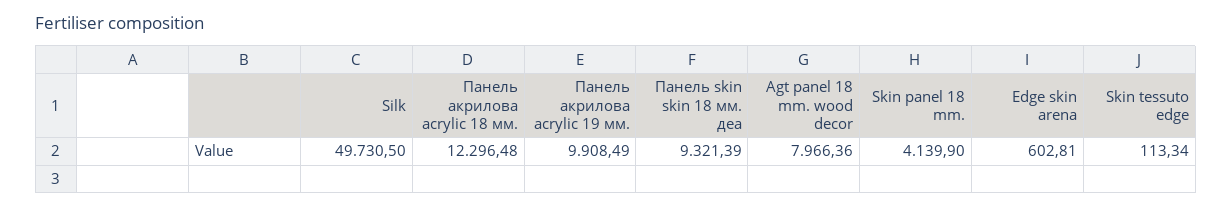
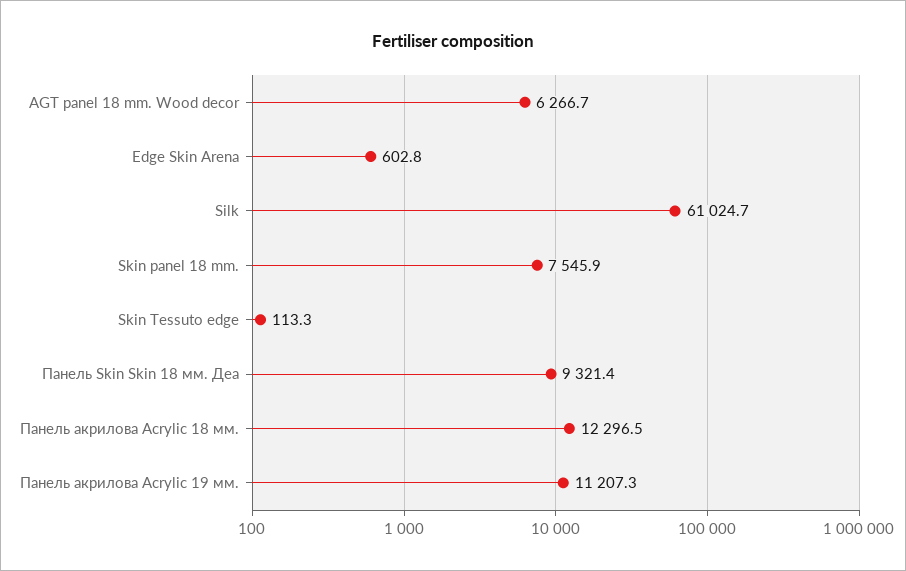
Silk: 49730.5 -> 61024.7
Панель акрилова acrylic 19 мм.: 9908.49 -> 11207.3
Agt panel 18 mm. wood decor: 7966.36 -> 6266.7
Skin panel 18 mm.: 4139.9 -> 7545.9

